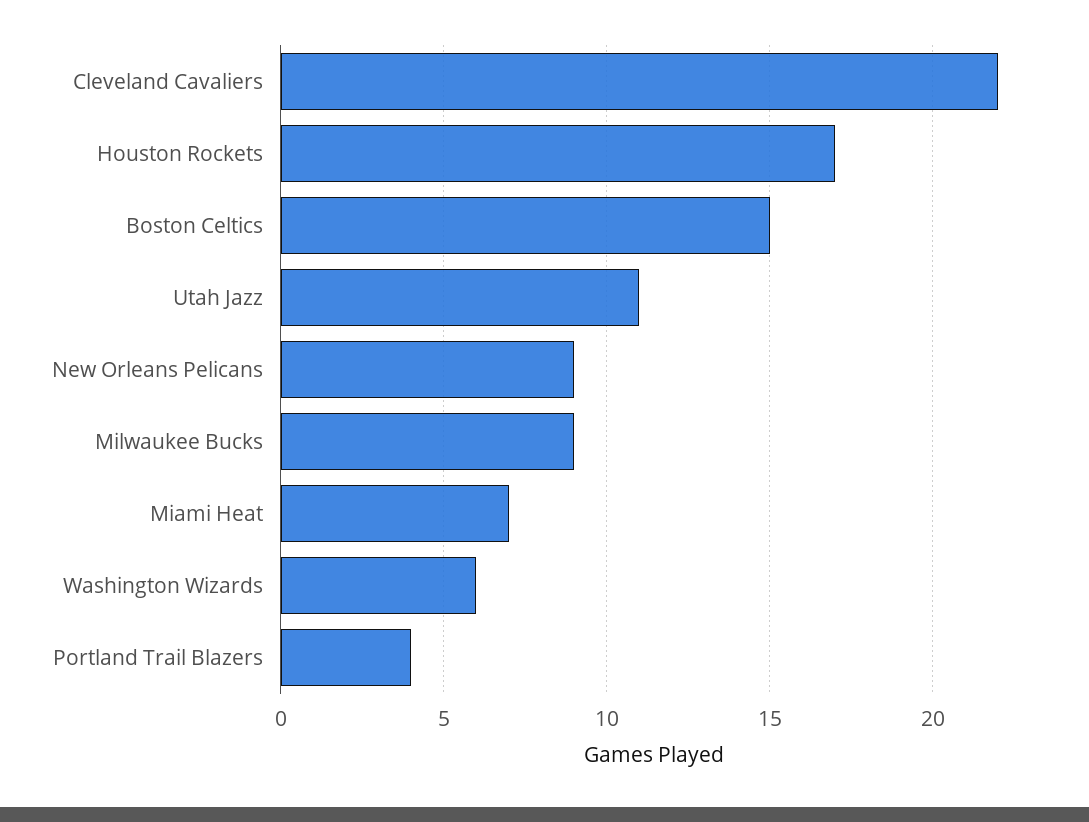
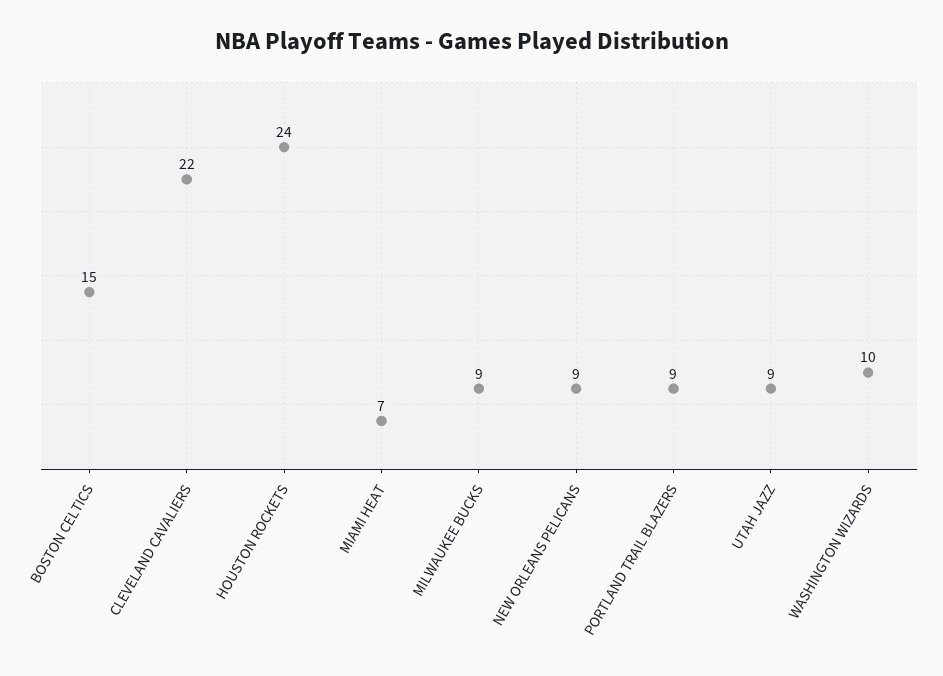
Houston Rockets: 17 -> 24
Utah Jazz: 11 -> 9
Washington Wizards: 6 -> 10
Portland Trail Blazers: 4 -> 9

